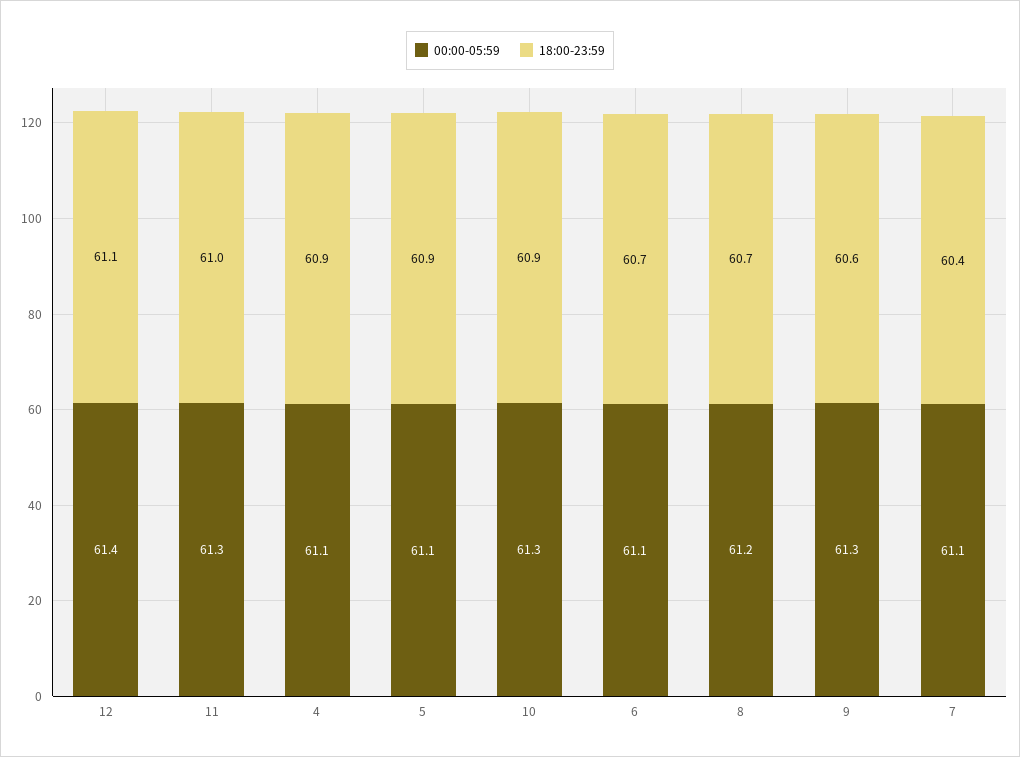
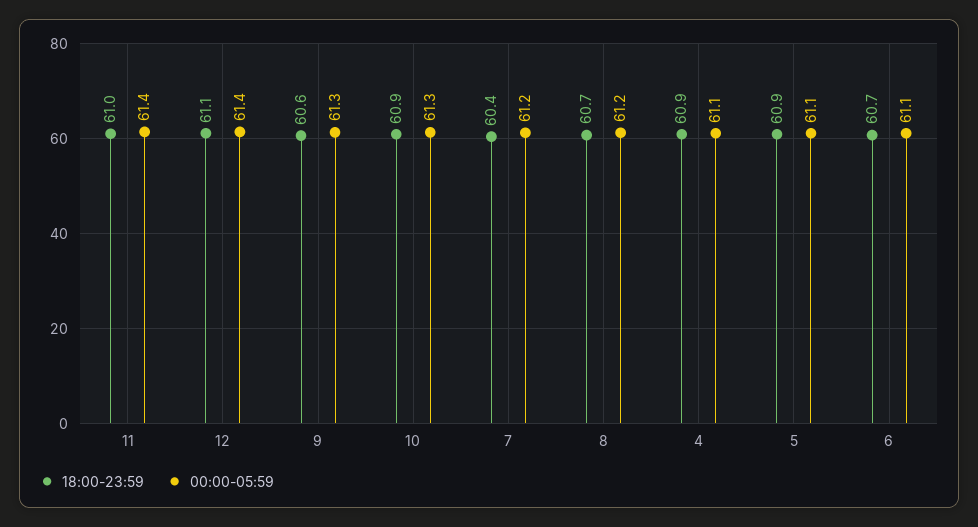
00:00-05:59, 11: 61.3 -> 61.4
00:00-05:59, 7: 61.1 -> 61.2

